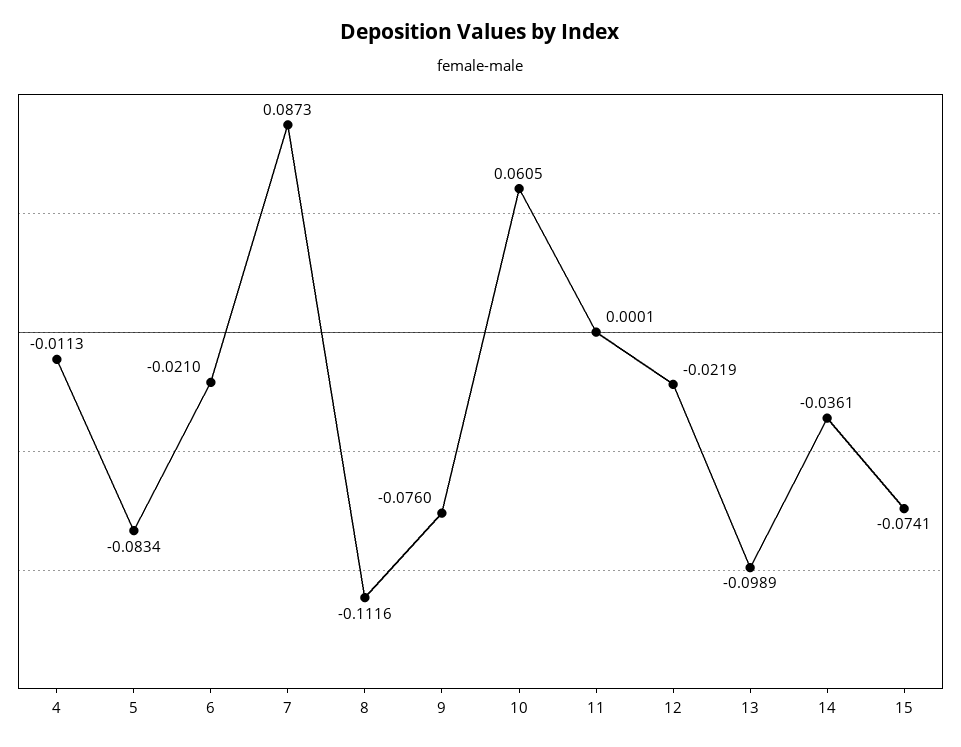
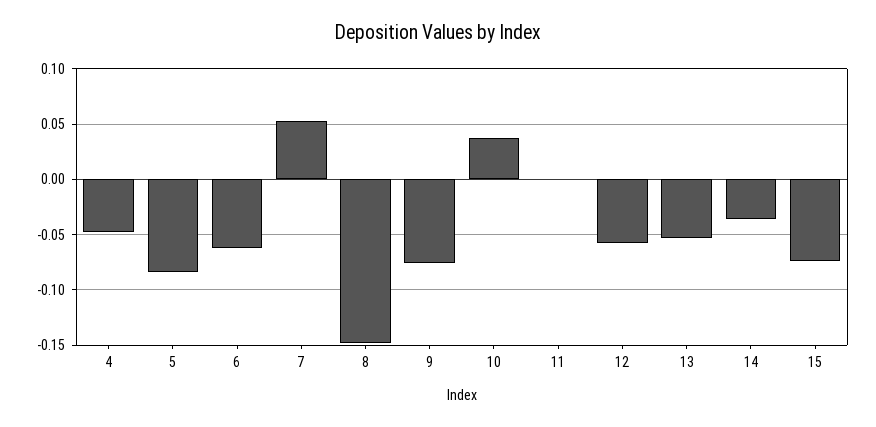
4: -0.0113 -> -0.05
6: -0.021 -> -0.06
7: 0.0873 -> 0.05
8: -0.1116 -> -0.15
10: 0.0605 -> 0.04
12: -0.0219 -> -0.06
13: -0.0989 -> -0.05

